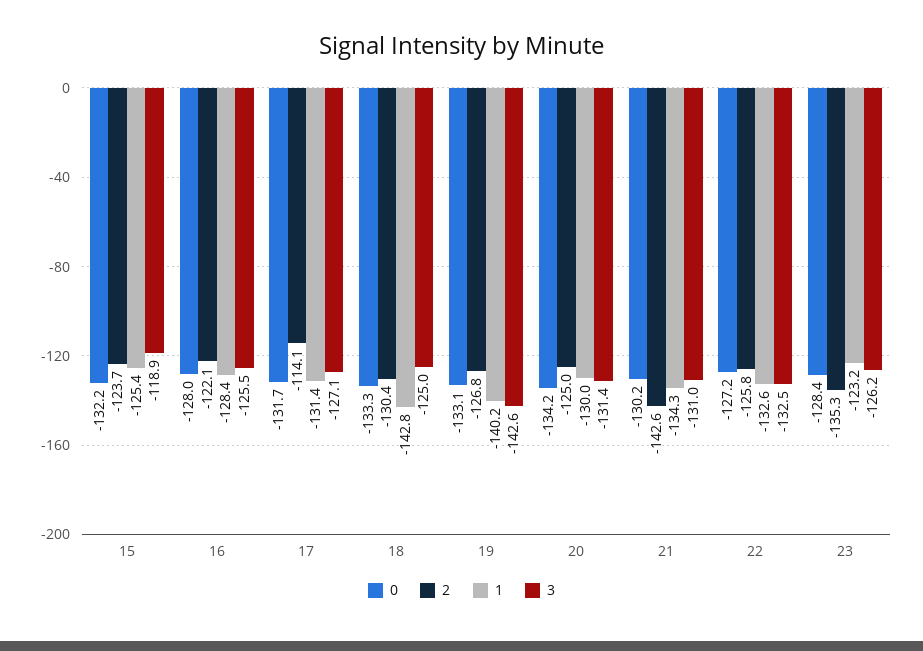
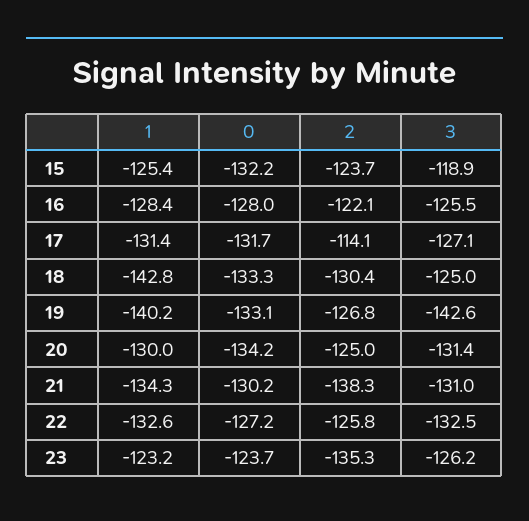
2, 21: -142.6 -> -138.3
0, 23: -128.4 -> -123.7

